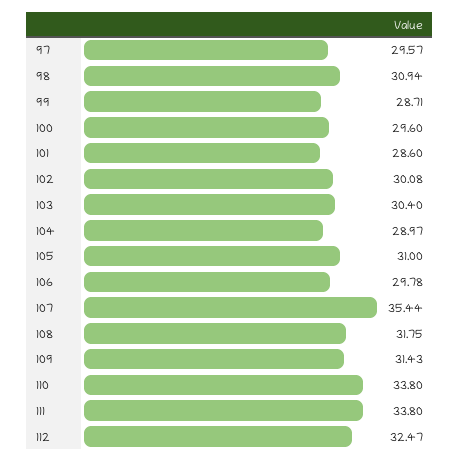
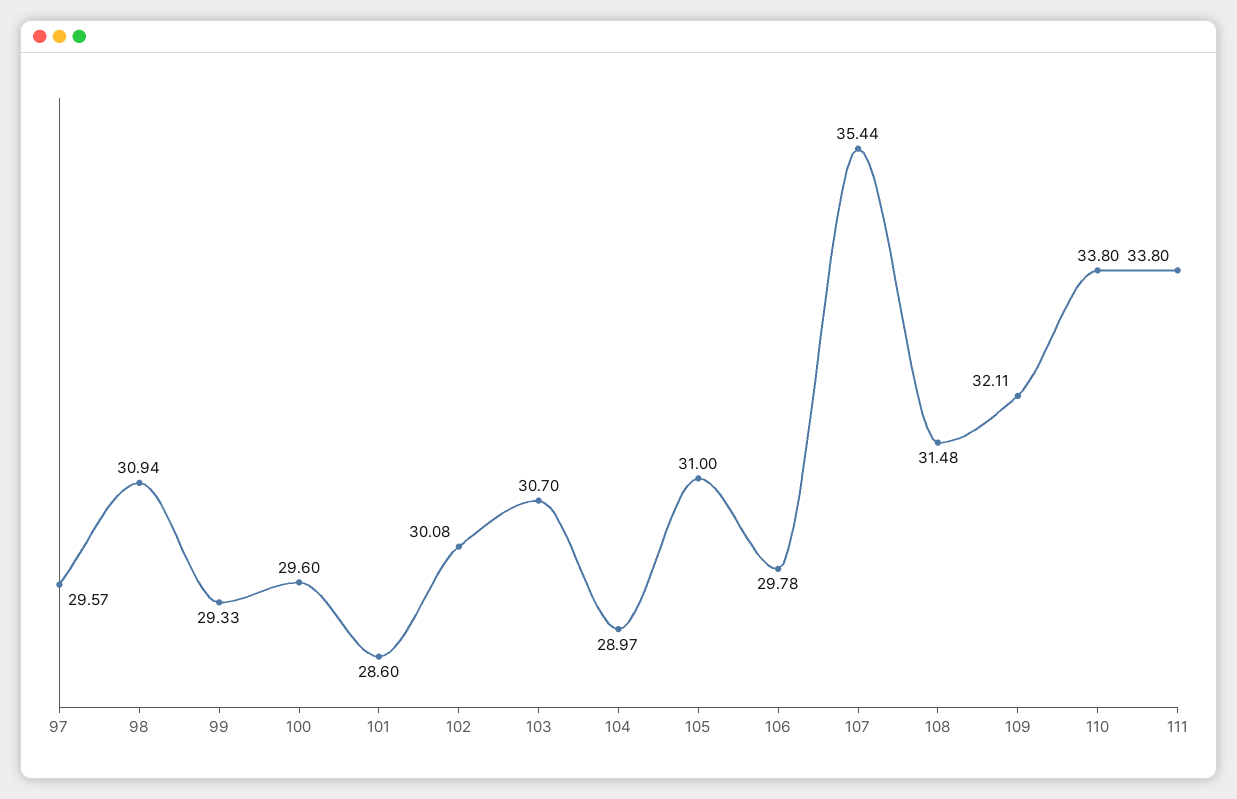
99: 28.71 -> 29.33
103: 30.4 -> 30.7
108: 31.75 -> 31.48
109: 31.43 -> 32.11
112: 32.47 -> none

